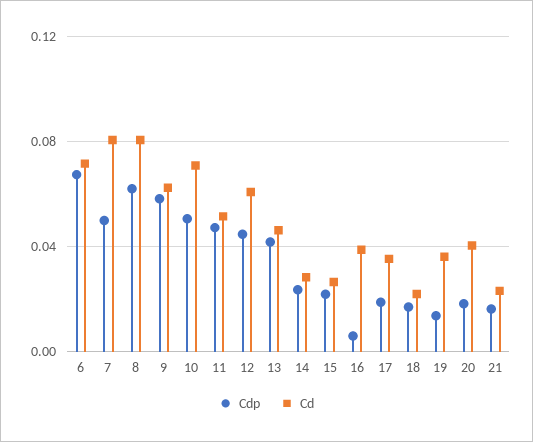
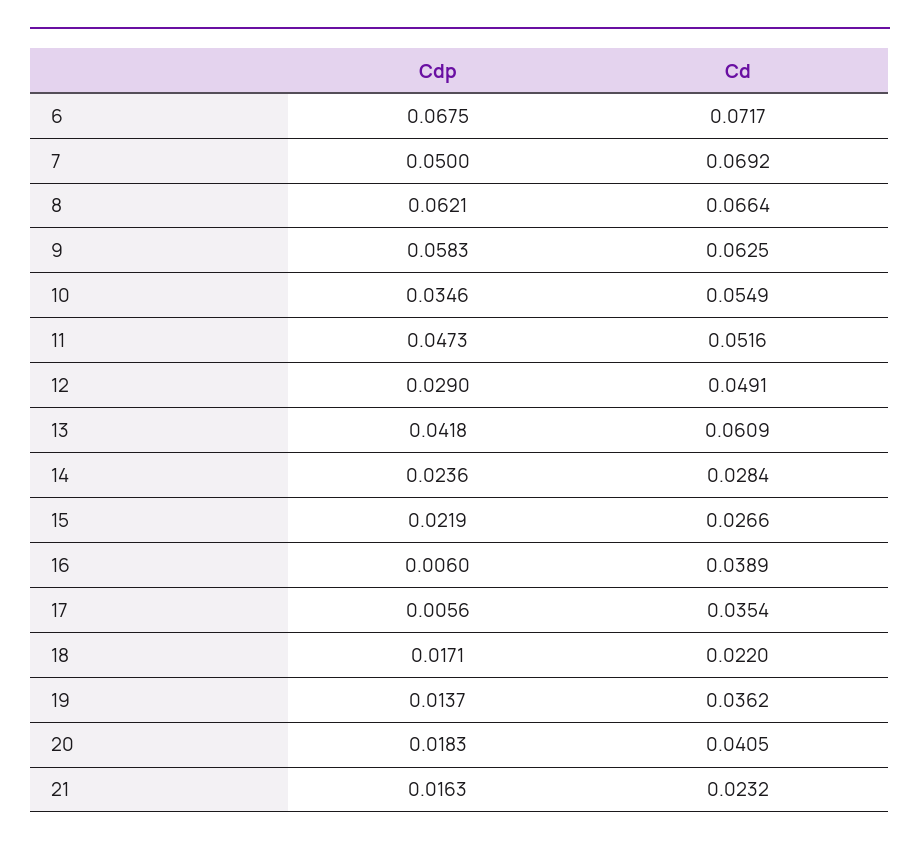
Cd, 7: 0.08 -> 0.0692
Cd, 8: 0.08 -> 0.0664
Cdp, 10: 0.05 -> 0.0346
Cd, 10: 0.07 -> 0.0549
Cdp, 12: 0.045 -> 0.029
Cd, 12: 0.06 -> 0.0491
Cd, 13: 0.045 -> 0.0609
Cdp, 17: 0.02 -> 0.0056

